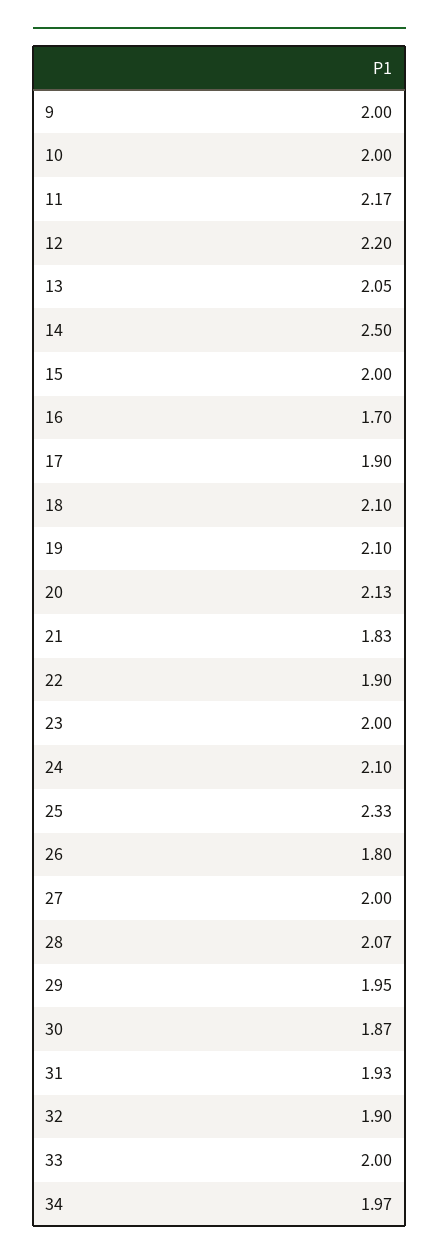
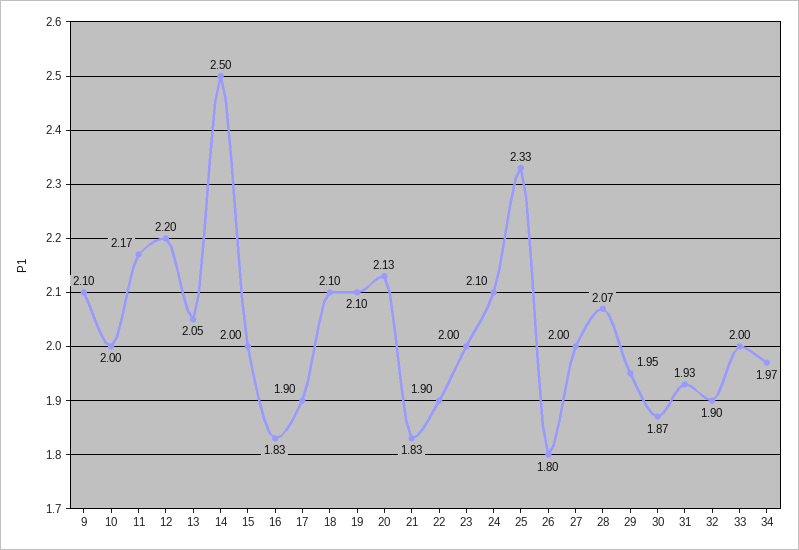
9: 2 -> 2.1
16: 1.7 -> 1.83

